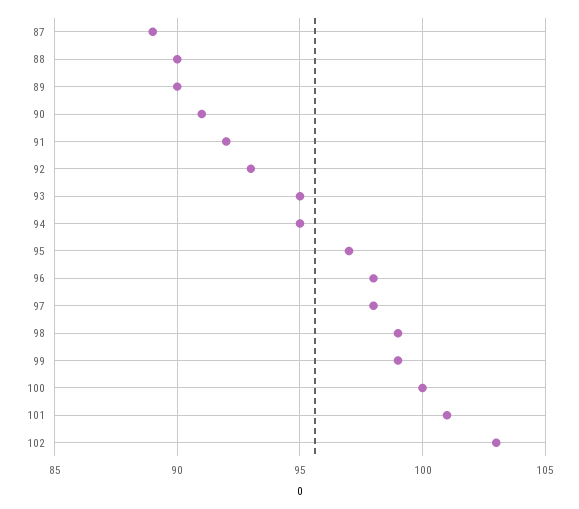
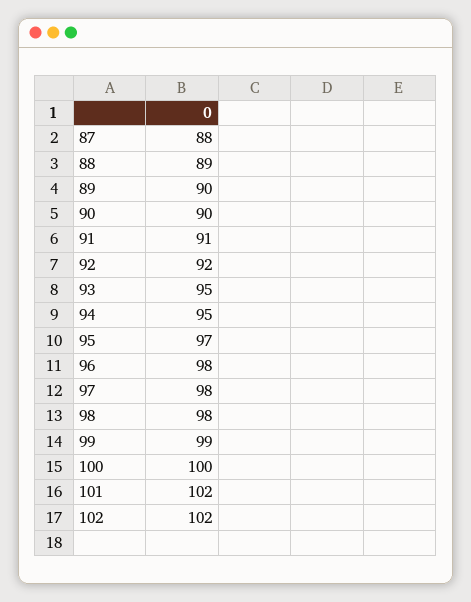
87: 89 -> 88
88: 90 -> 89
90: 91 -> 90
91: 92 -> 91
92: 93 -> 92
98: 99 -> 98
101: 101 -> 102
102: 103 -> 102

